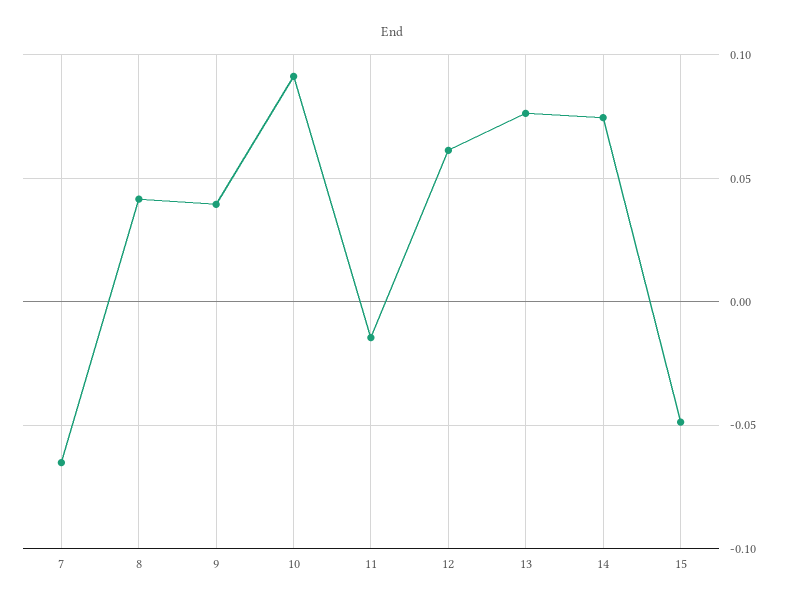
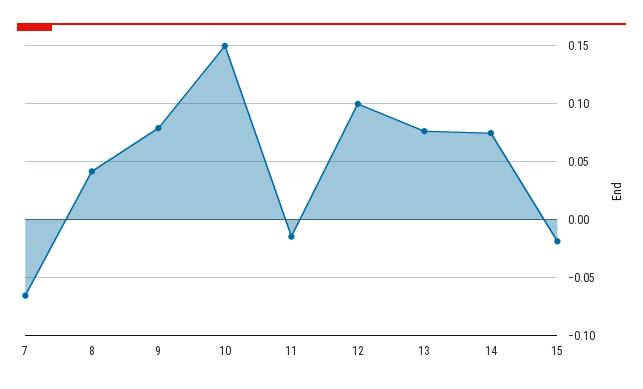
9: 0.04 -> 0.08
10: 0.09 -> 0.15
12: 0.06 -> 0.1
15: -0.05 -> -0.02

